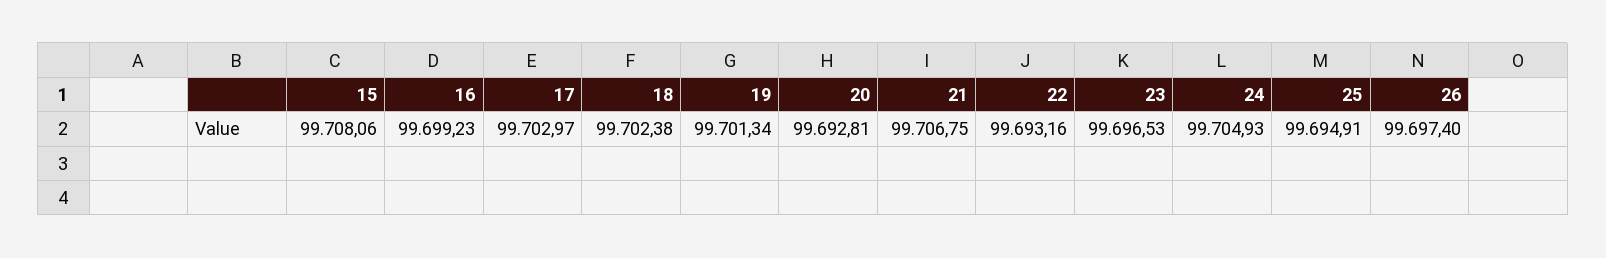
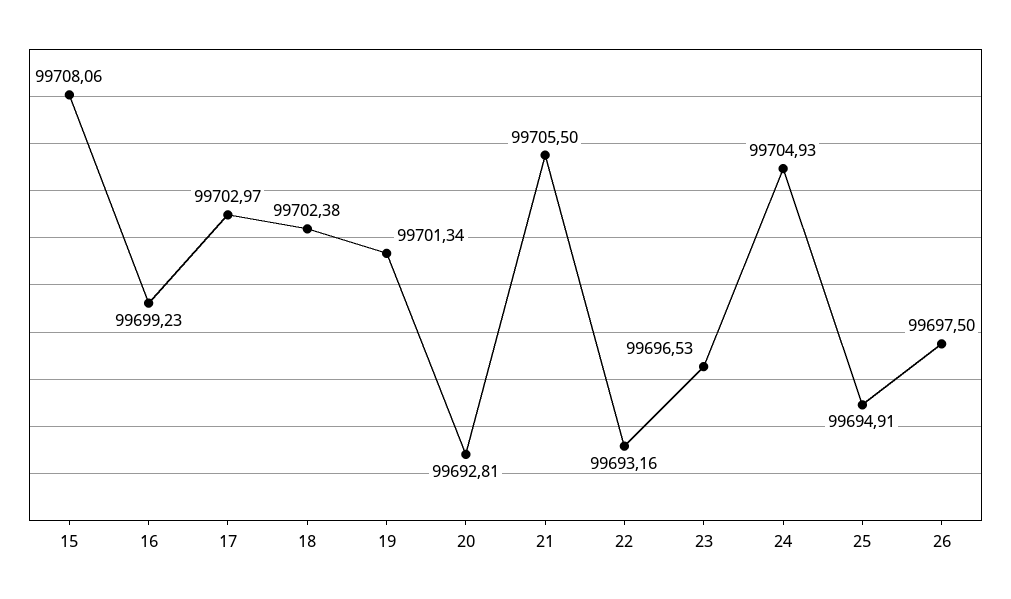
21: 99706.75 -> 99705.5
26: 99697.4 -> 99697.5

